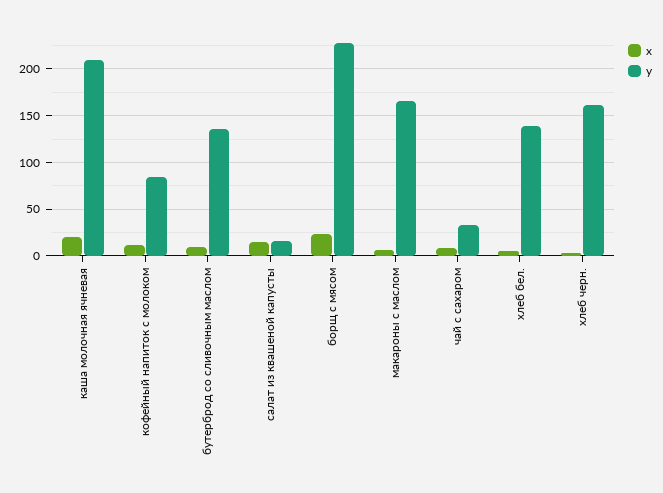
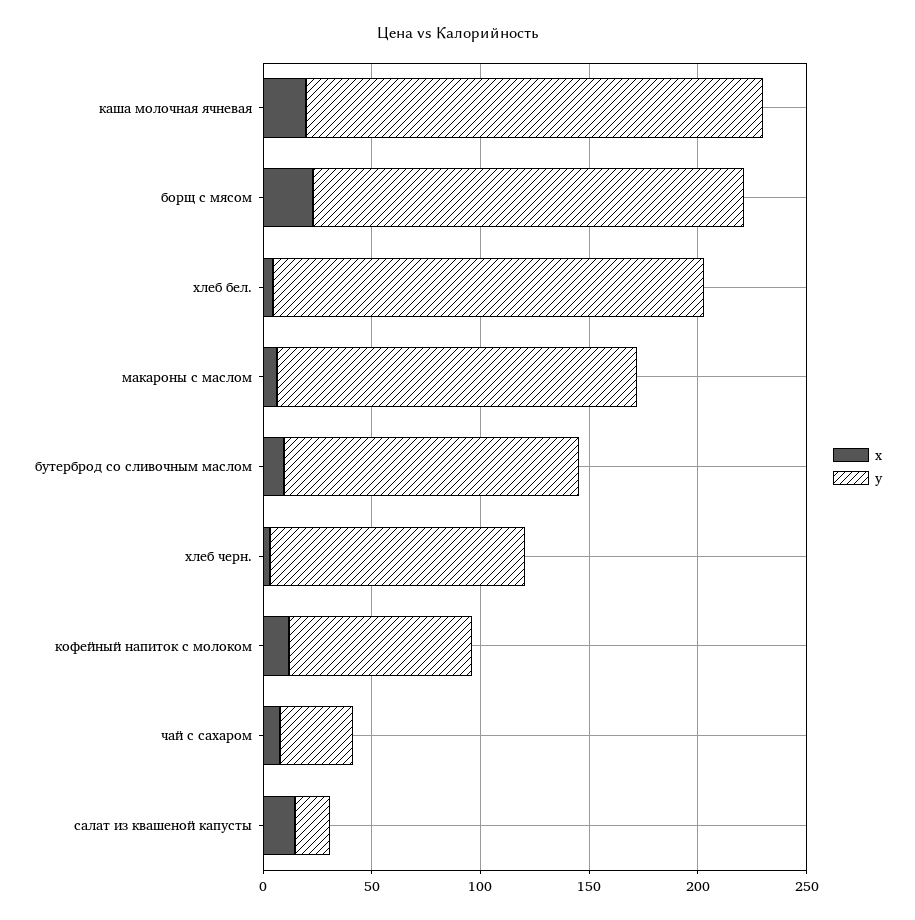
y, борщ с мясом: 230 -> 200
y, хлеб бел.: 140 -> 200
y, хлеб черн.: 160 -> 120

